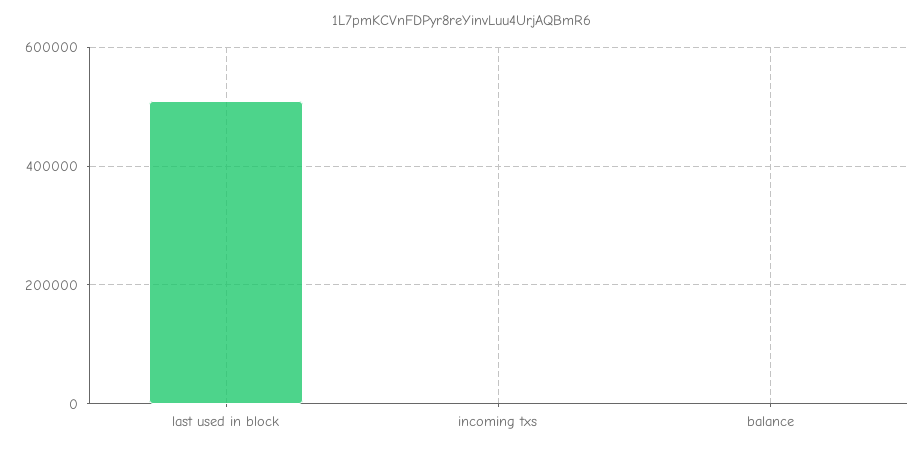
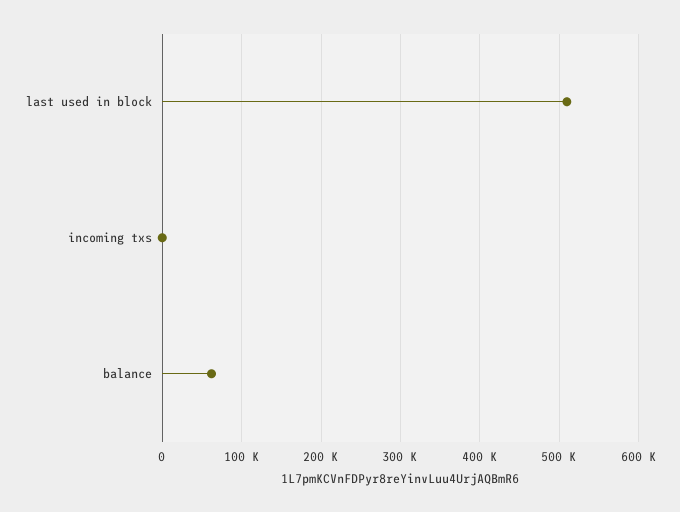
balance: 0 -> 60000

